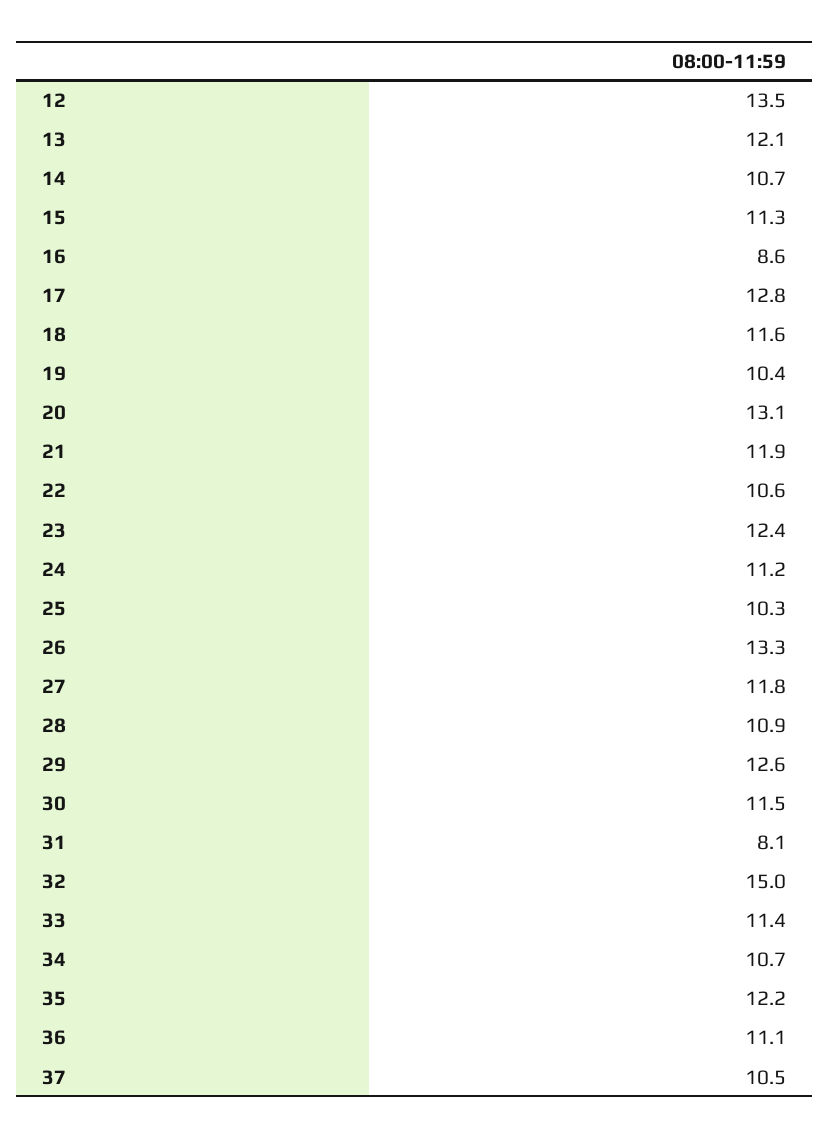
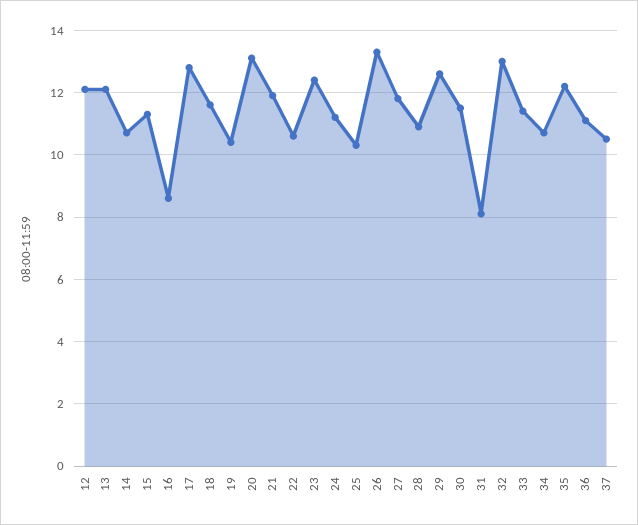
12: 13.5 -> 12
32: 15 -> 13

